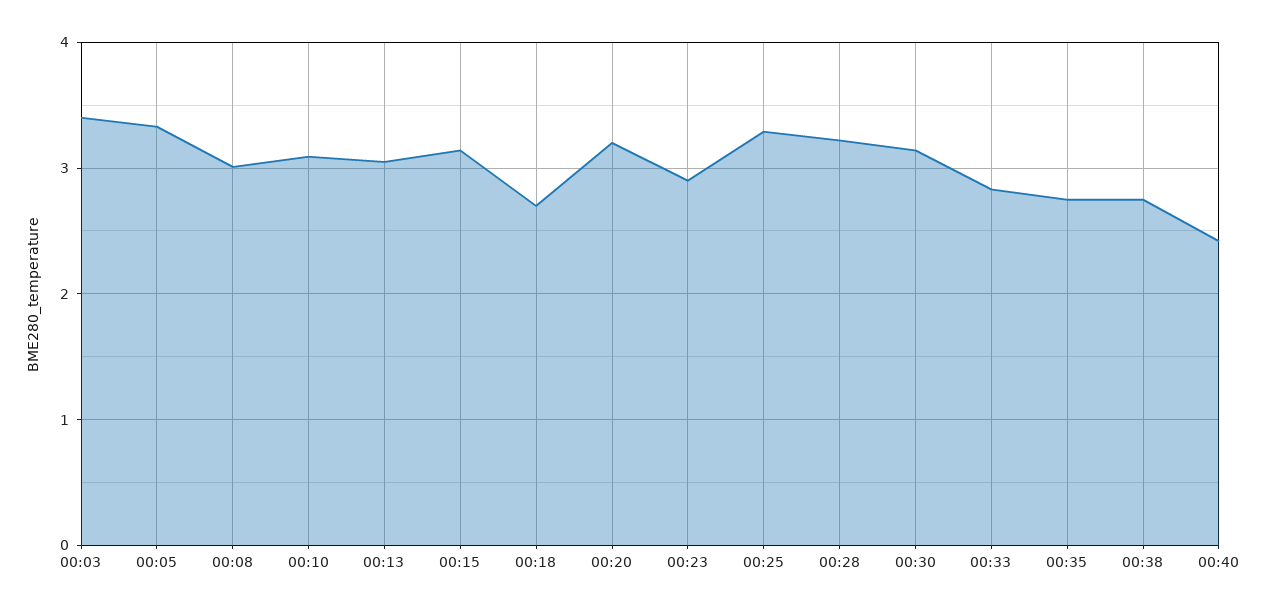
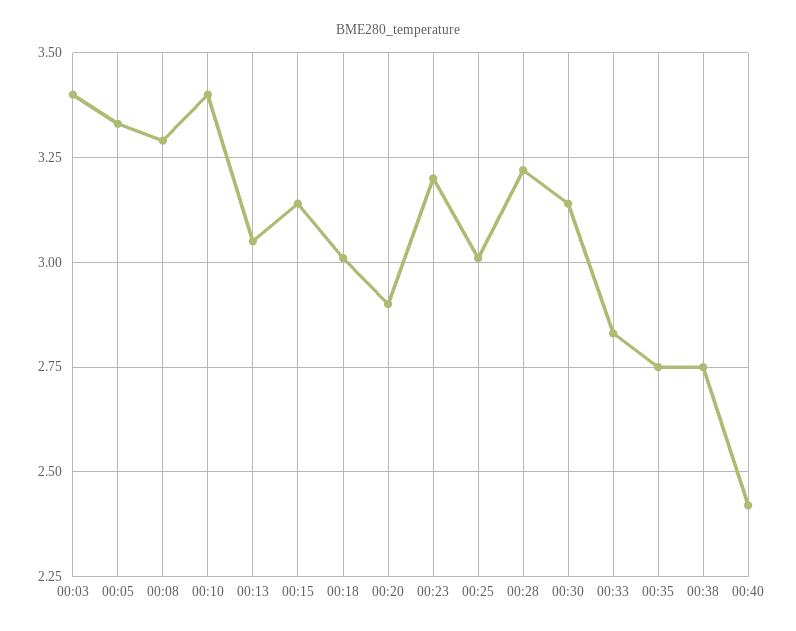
00:08: 3 -> 3.3
00:10: 3.1 -> 3.4
00:18: 2.7 -> 3
00:20: 3.2 -> 2.9
00:23: 2.9 -> 3.2
00:25: 3.3 -> 3

